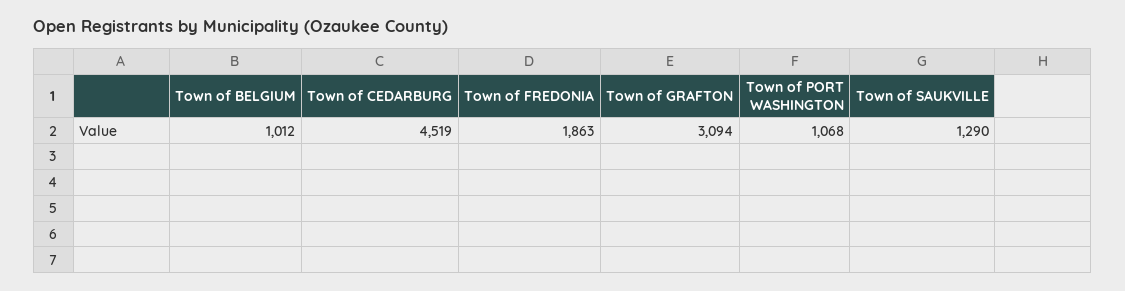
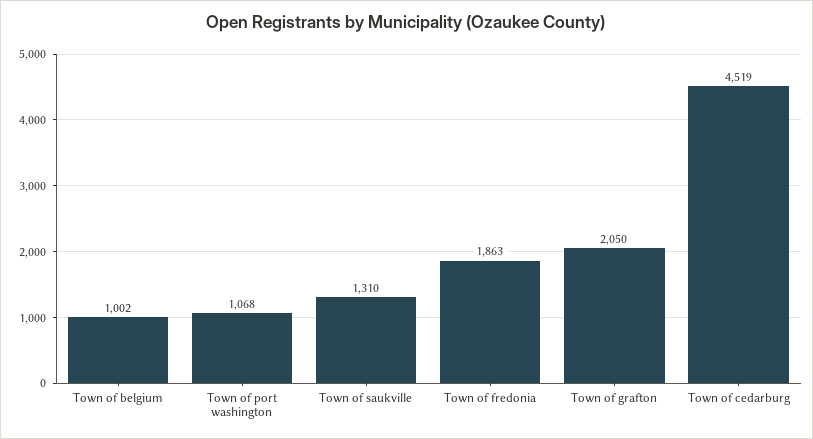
Town of BELGIUM: 1012 -> 1002
Town of GRAFTON: 3094 -> 2050
Town of SAUKVILLE: 1290 -> 1310

